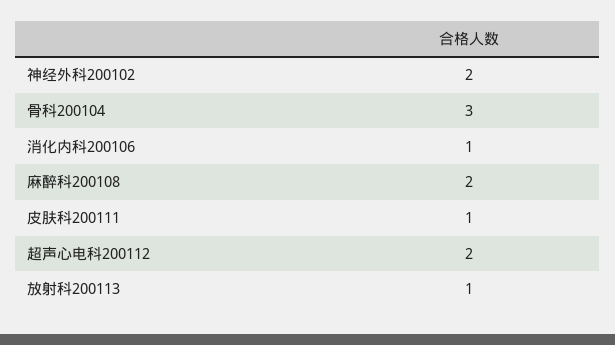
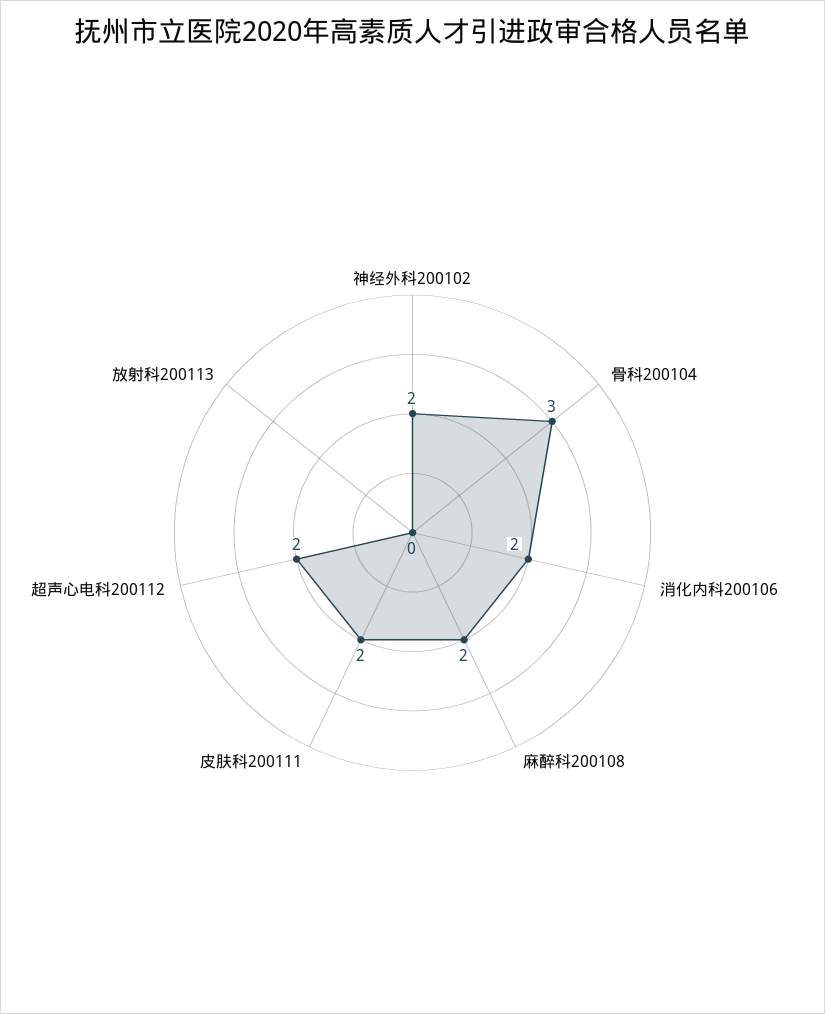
消化内科200106: 1 -> 2
皮肤科200111: 1 -> 2
放射科200113: 1 -> 0

